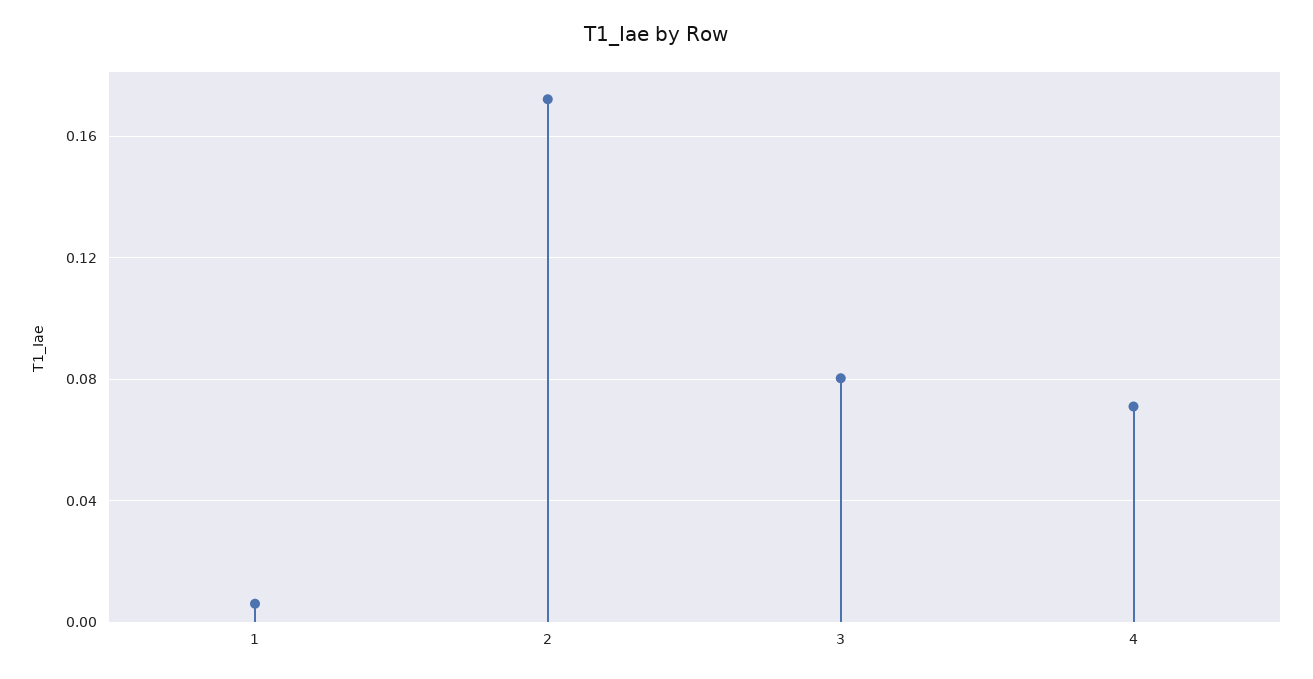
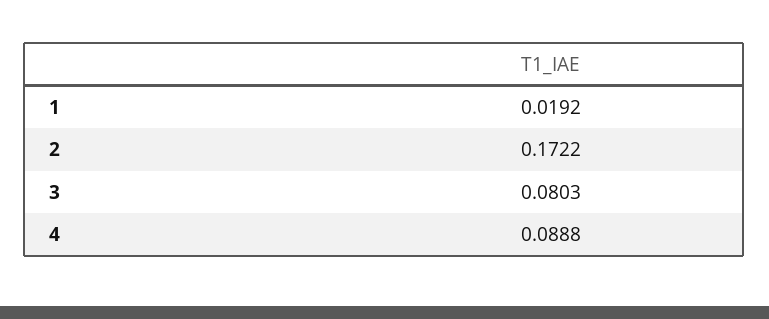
1: 0.005 -> 0.0192
4: 0.07 -> 0.0888

